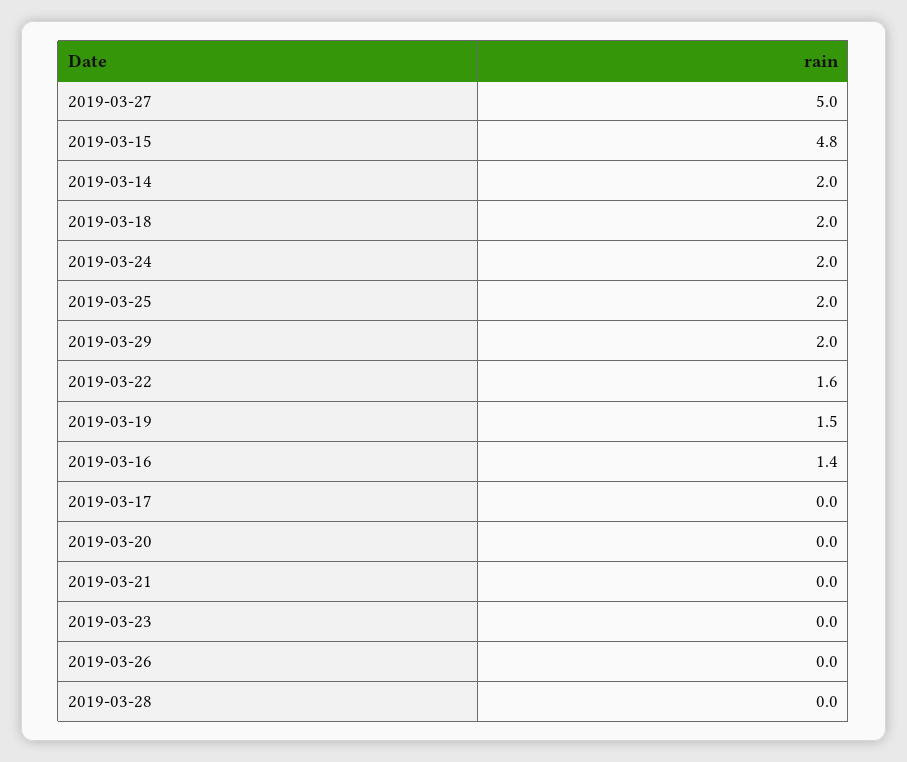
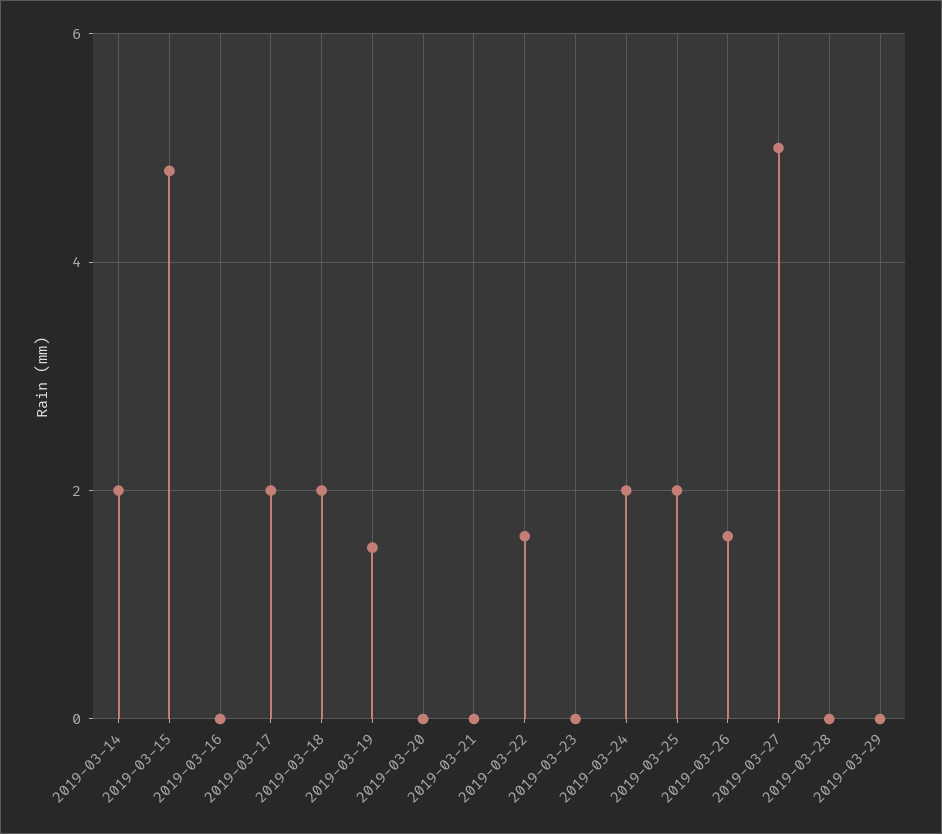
2019-03-29: 2 -> 0
2019-03-16: 1.4 -> 0
2019-03-17: 0 -> 2
2019-03-26: 0 -> 1.5

